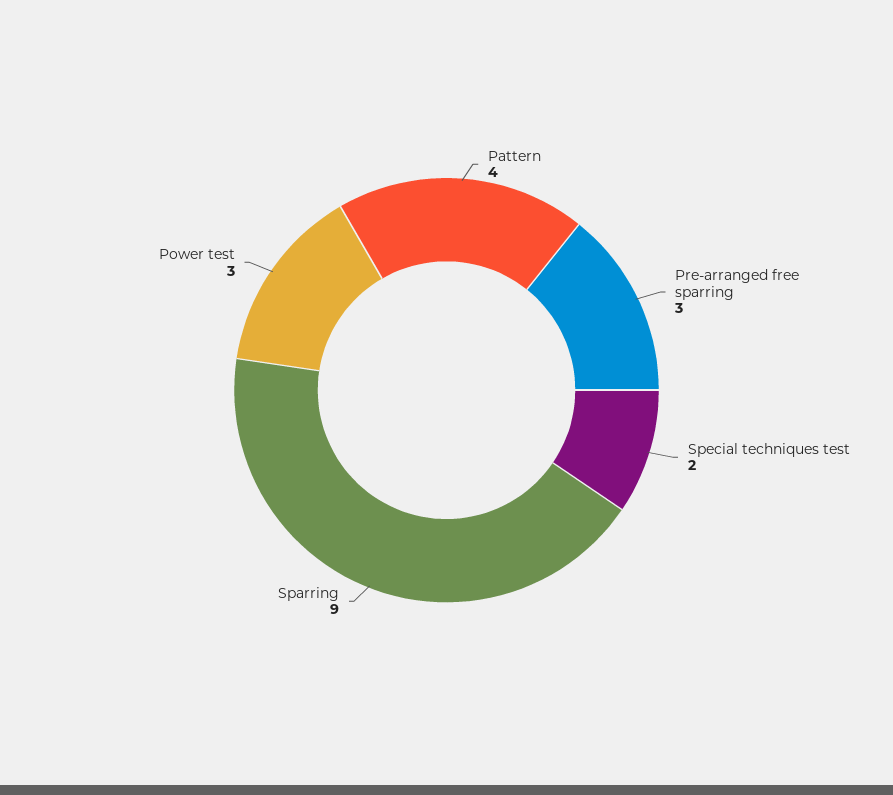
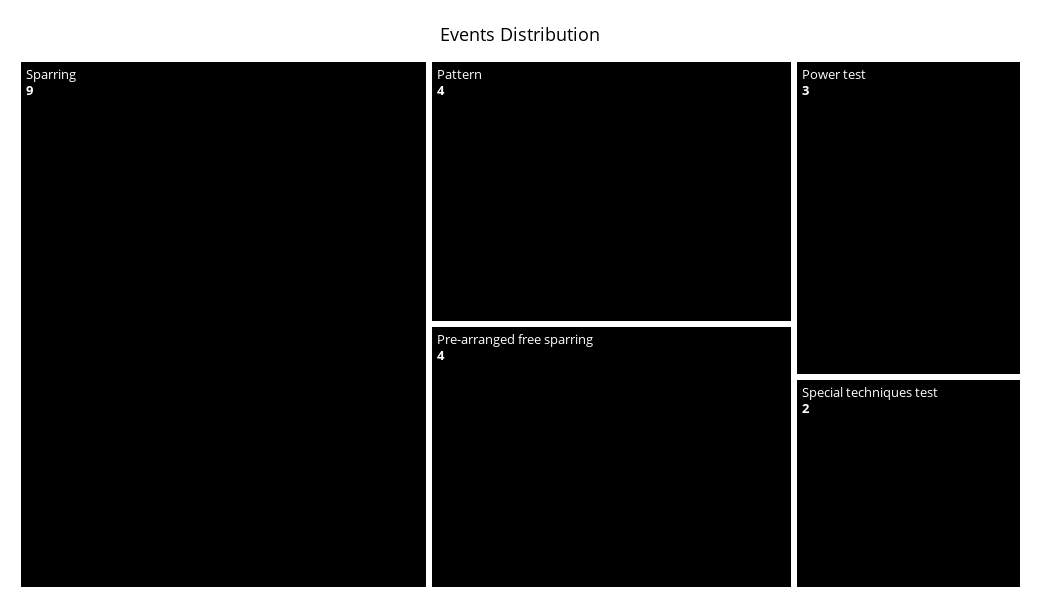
Pre-arranged free sparring: 3 -> 4

